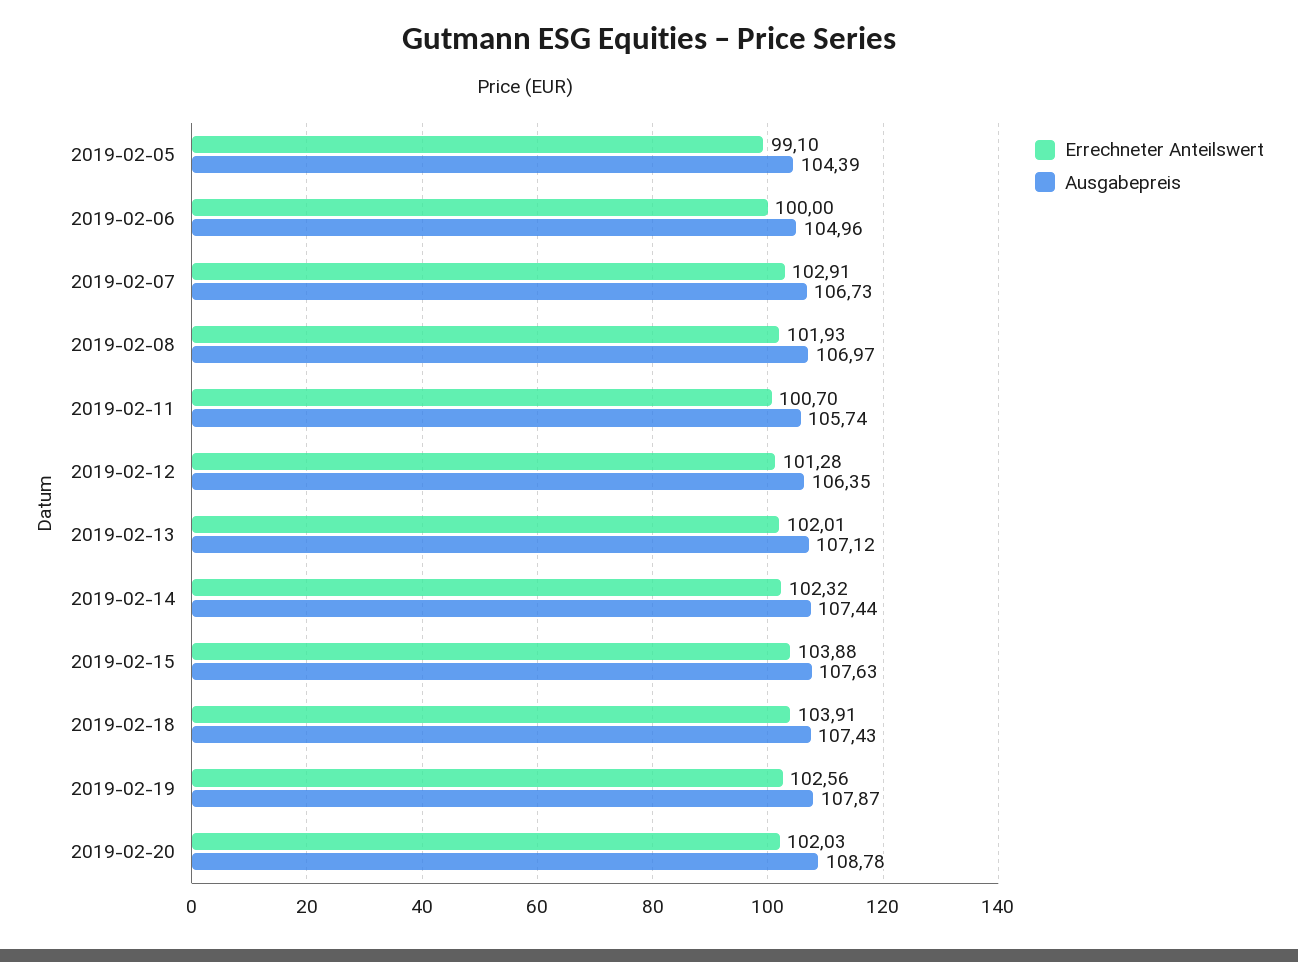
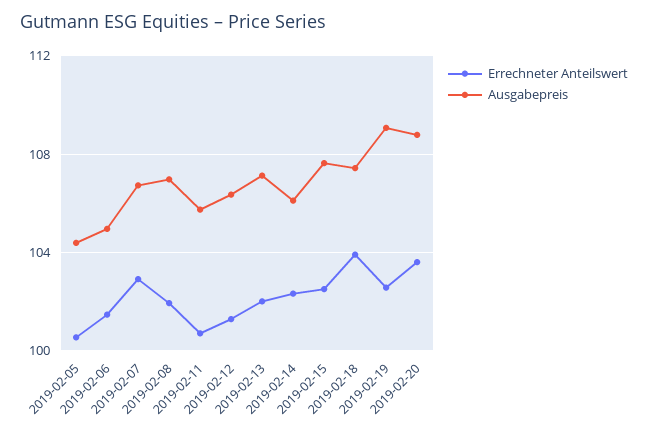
Errechneter Anteilswert, 2019-02-05: 99.1 -> 100.5
Errechneter Anteilswert, 2019-02-06: 100 -> 101.5
Ausgabepreis, 2019-02-14: 107.44 -> 106
Errechneter Anteilswert, 2019-02-15: 103.88 -> 102.5
Ausgabepreis, 2019-02-19: 107.87 -> 109
Errechneter Anteilswert, 2019-02-20: 102.03 -> 103.5

